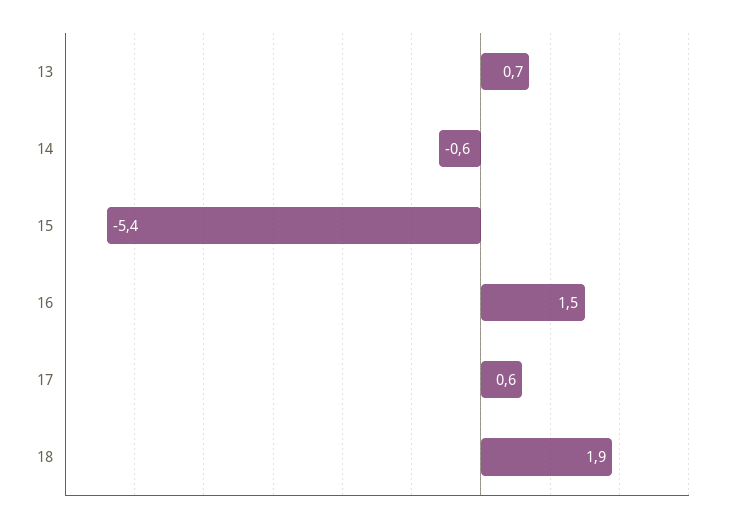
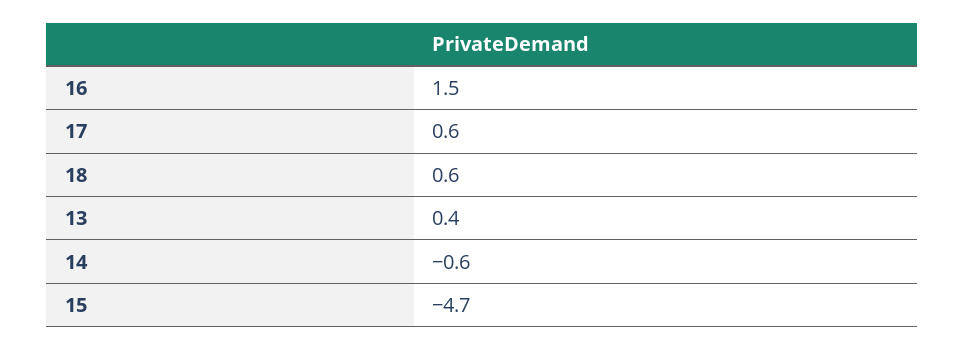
13: 0.7 -> 0.4
15: -5.4 -> -4.7
18: 1.9 -> 0.6

